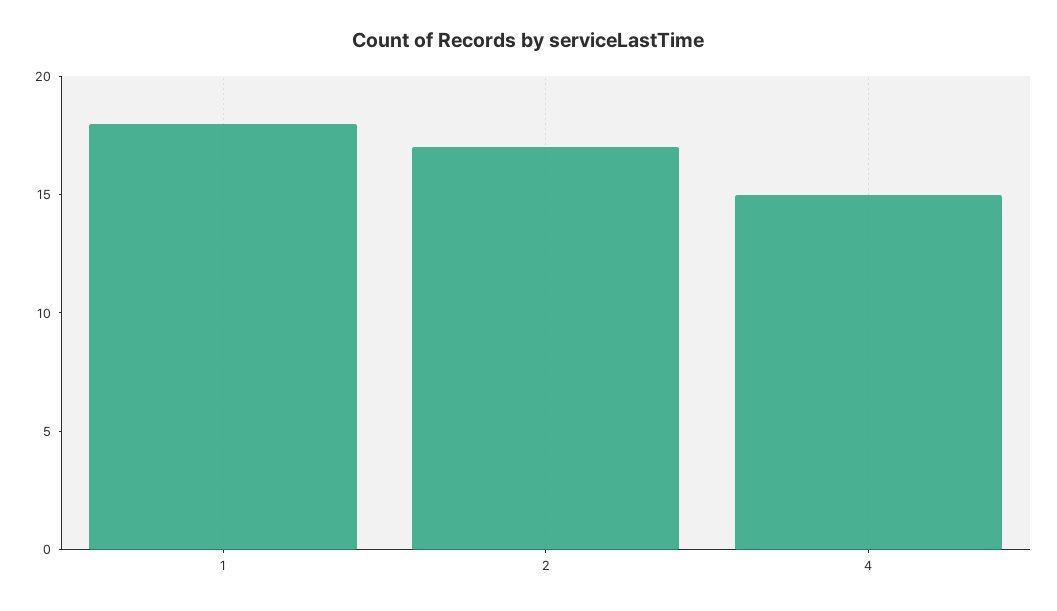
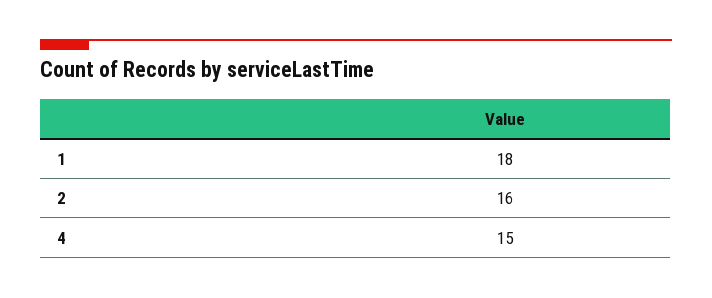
2: 17 -> 16

